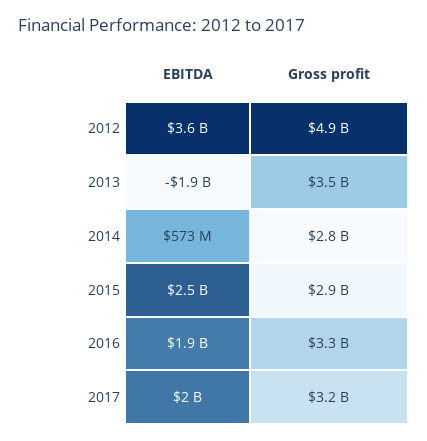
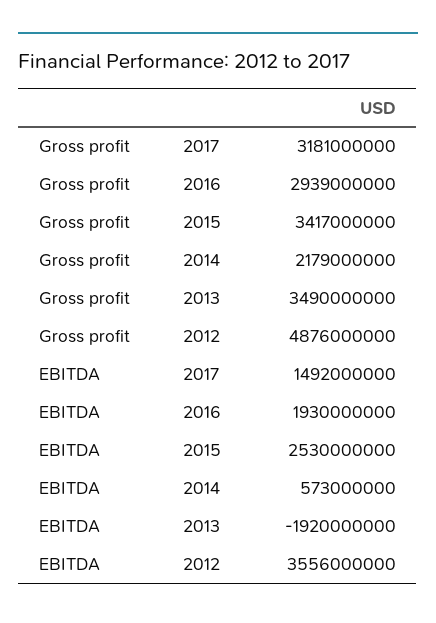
Gross profit, 2014: 2800000000 -> 2179000000
Gross profit, 2015: 2900000000 -> 3417000000
Gross profit, 2016: 3300000000 -> 2939000000
EBITDA, 2017: 2000000000 -> 1492000000

